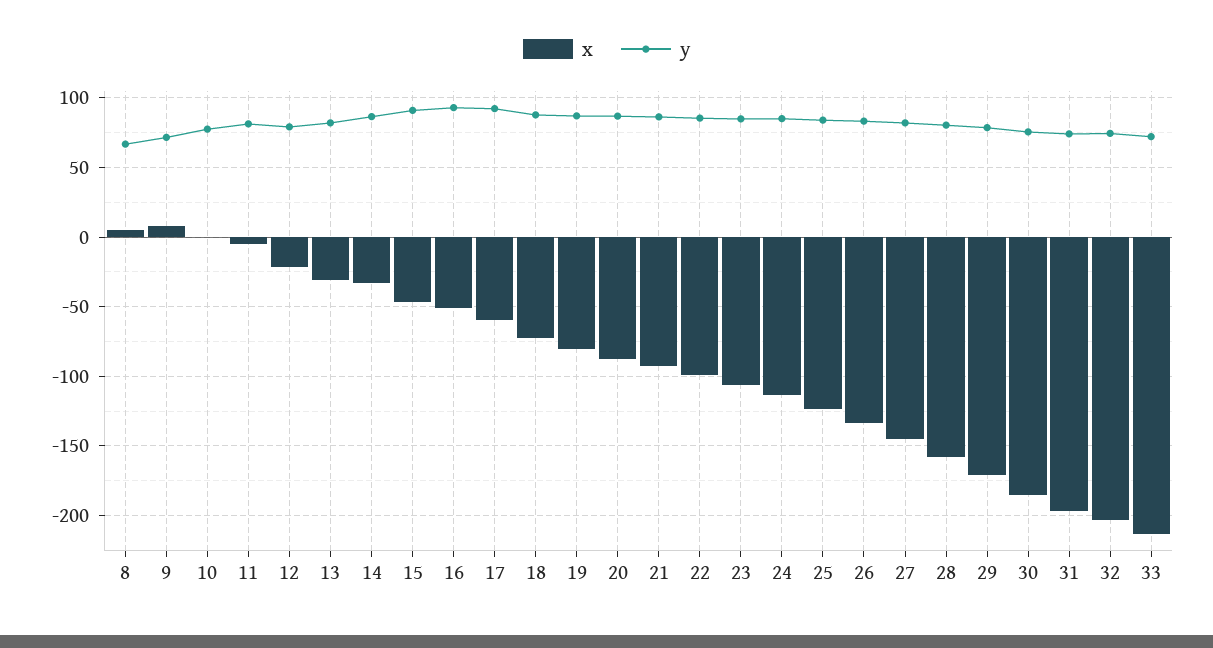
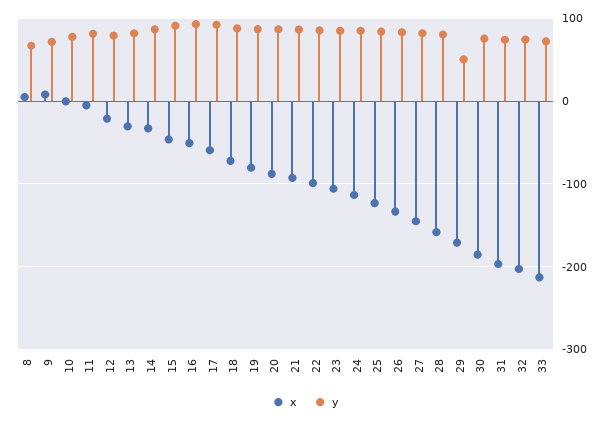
y, 29: 80 -> 50

